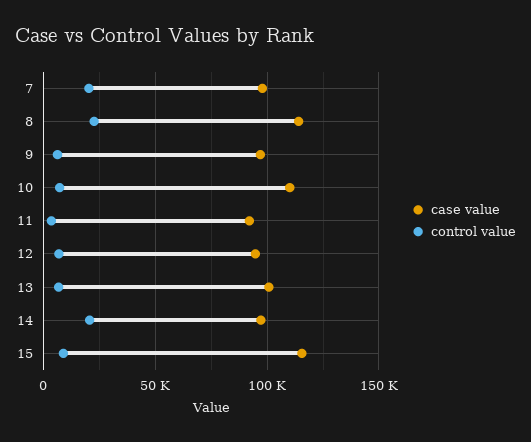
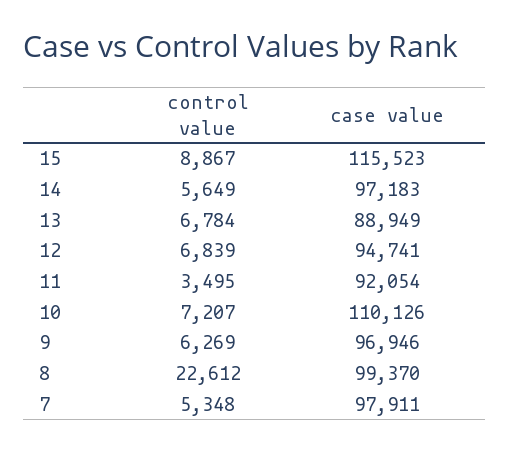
control value, 7: 20000 -> 5348
case value, 8: 115000 -> 99370
case value, 13: 100000 -> 88949
control value, 14: 20000 -> 5649

